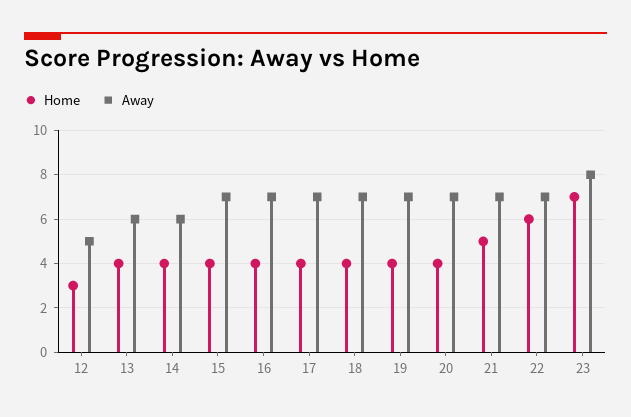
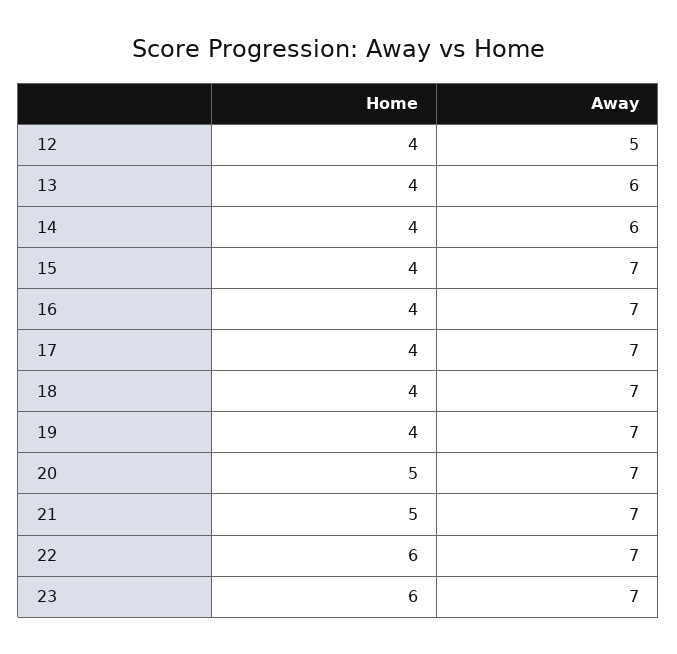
Home, 12: 3 -> 4
Home, 20: 4 -> 5
Home, 23: 7 -> 6
Away, 23: 8 -> 7

